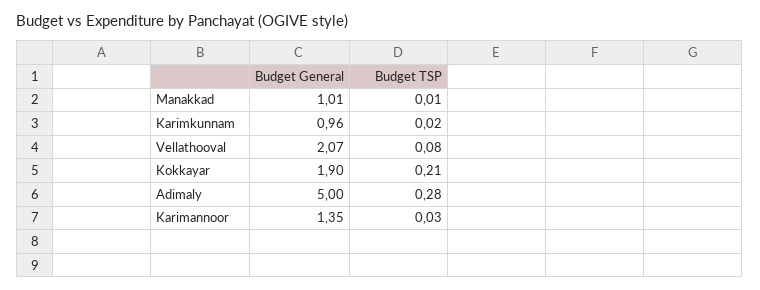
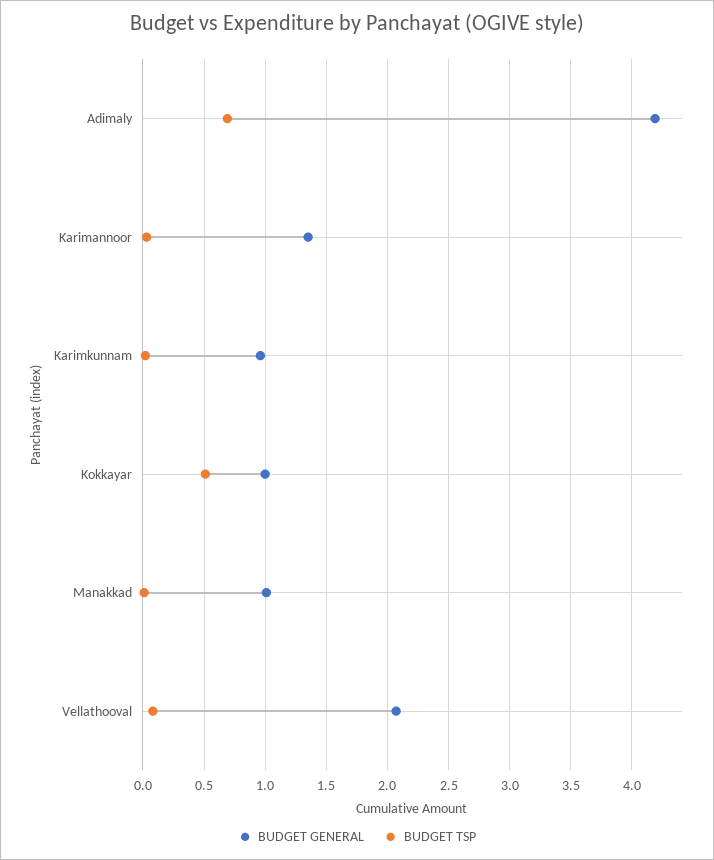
Budget General, Kokkayar: 1.9 -> 1
Budget TSP, Kokkayar: 0.21 -> 0.5
Budget General, Adimaly: 5 -> 4.2
Budget TSP, Adimaly: 0.28 -> 0.7

